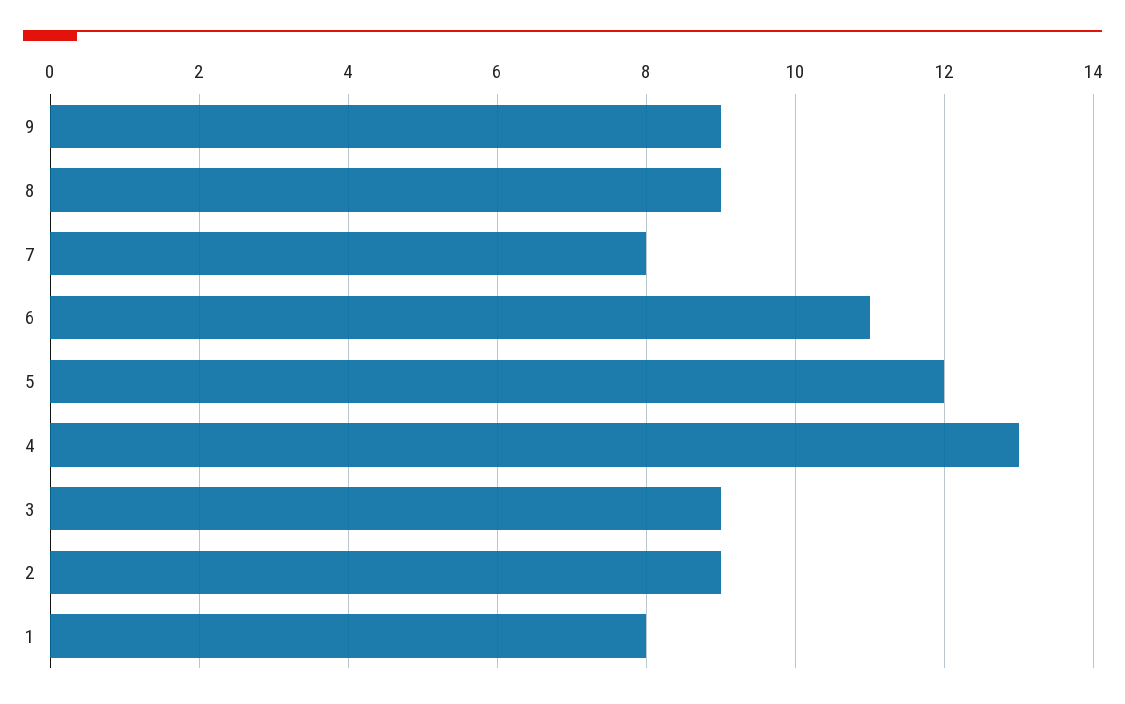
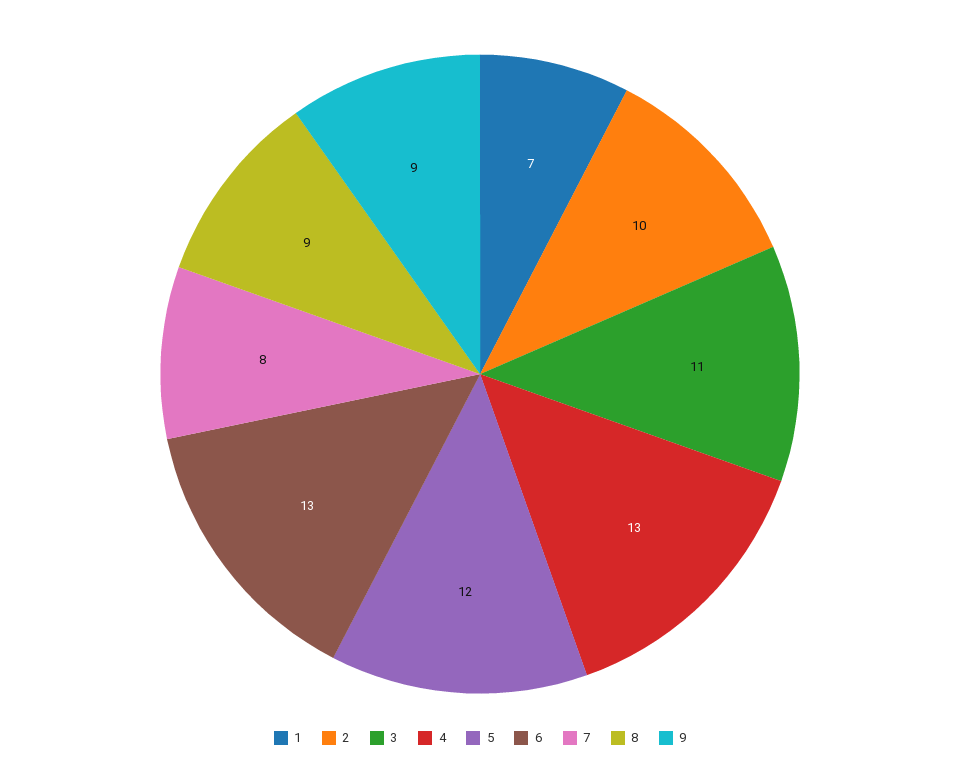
6: 11 -> 13
3: 9 -> 11
2: 9 -> 10
1: 8 -> 7

